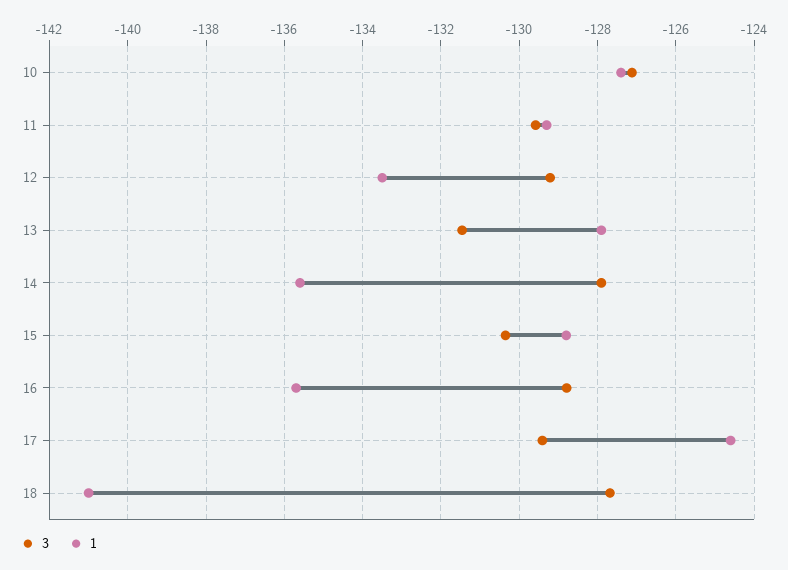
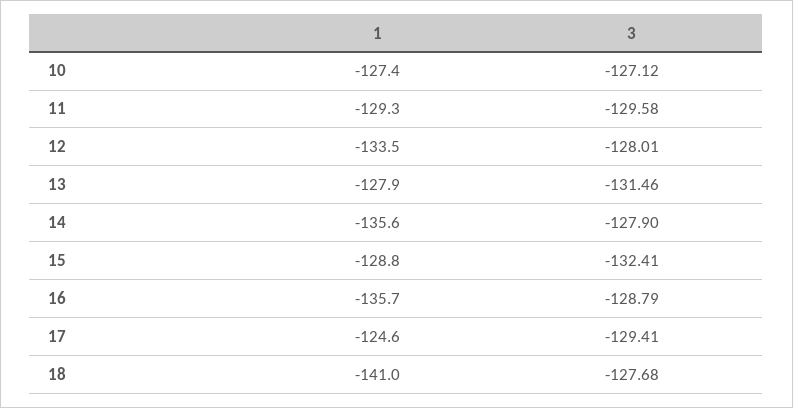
3, 12: -129.2 -> -128.01
3, 15: -130.4 -> -132.41

